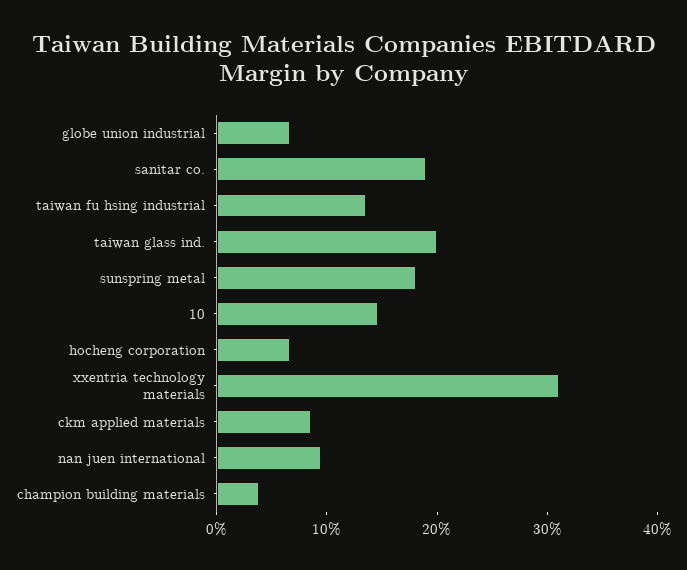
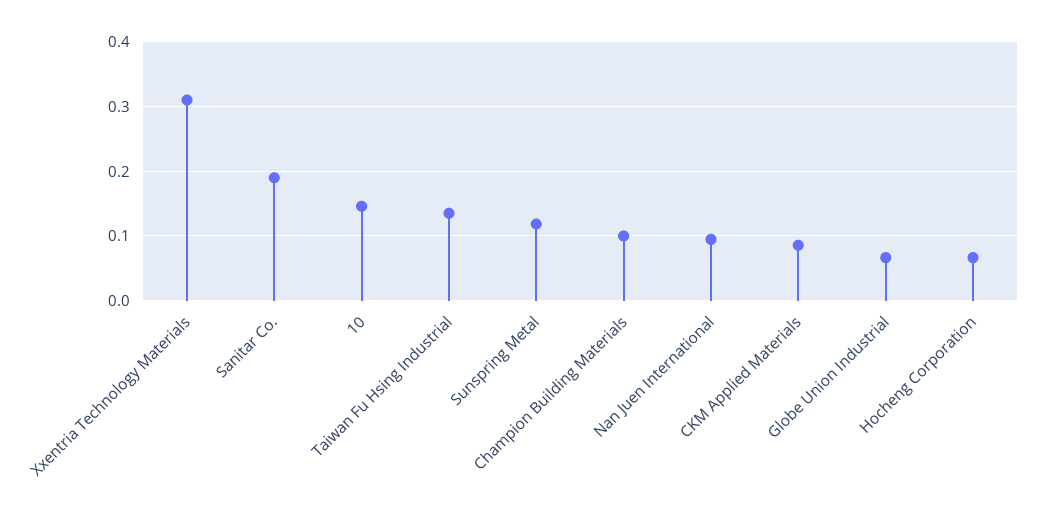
taiwan glass ind.: 0.2 -> none
sunspring metal: 0.18 -> 0.12
champion building materials: 0.04 -> 0.1

